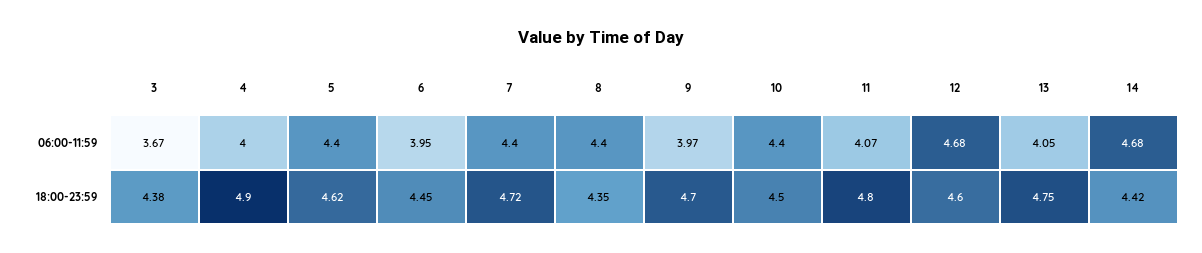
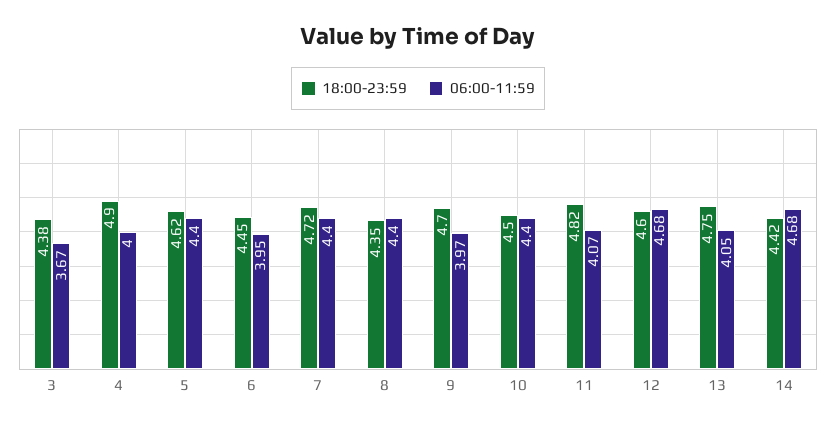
18:00-23:59, 11: 4.8 -> 4.82

